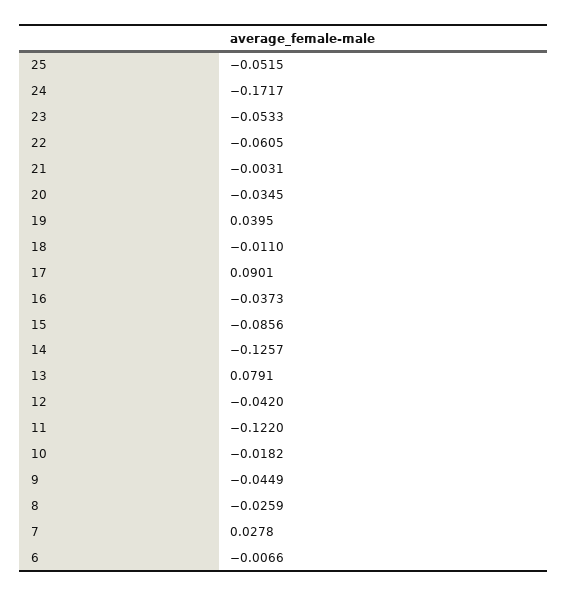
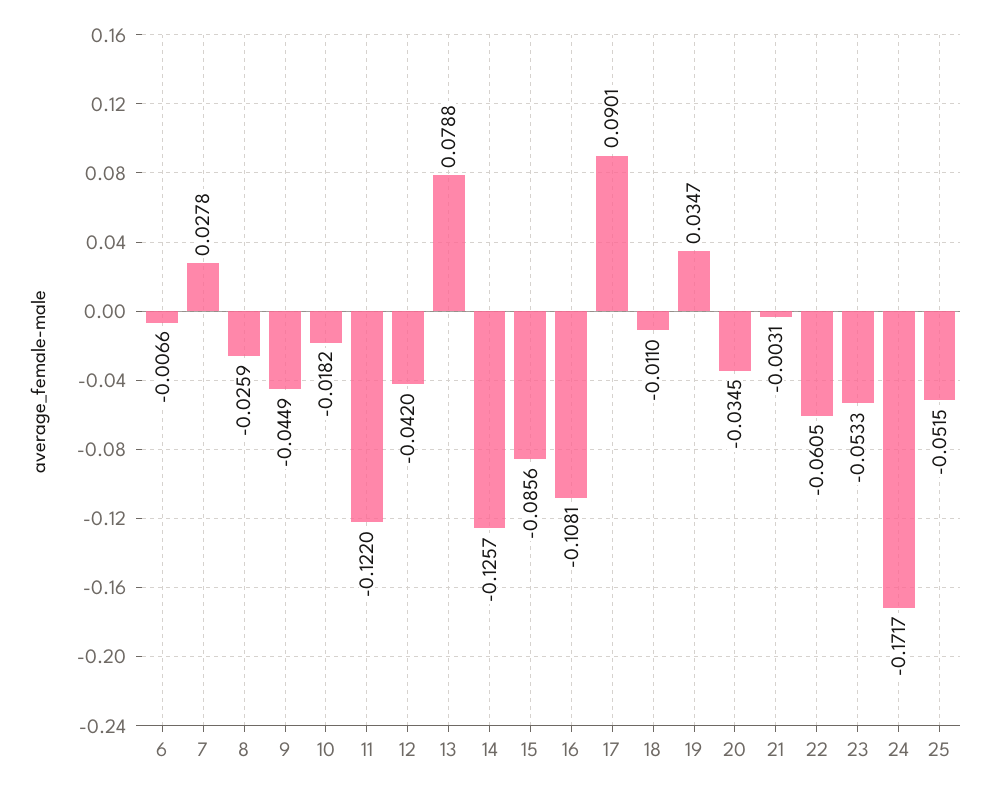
19: 0.0395 -> 0.0347
16: -0.0373 -> -0.1081
13: 0.0791 -> 0.0788

